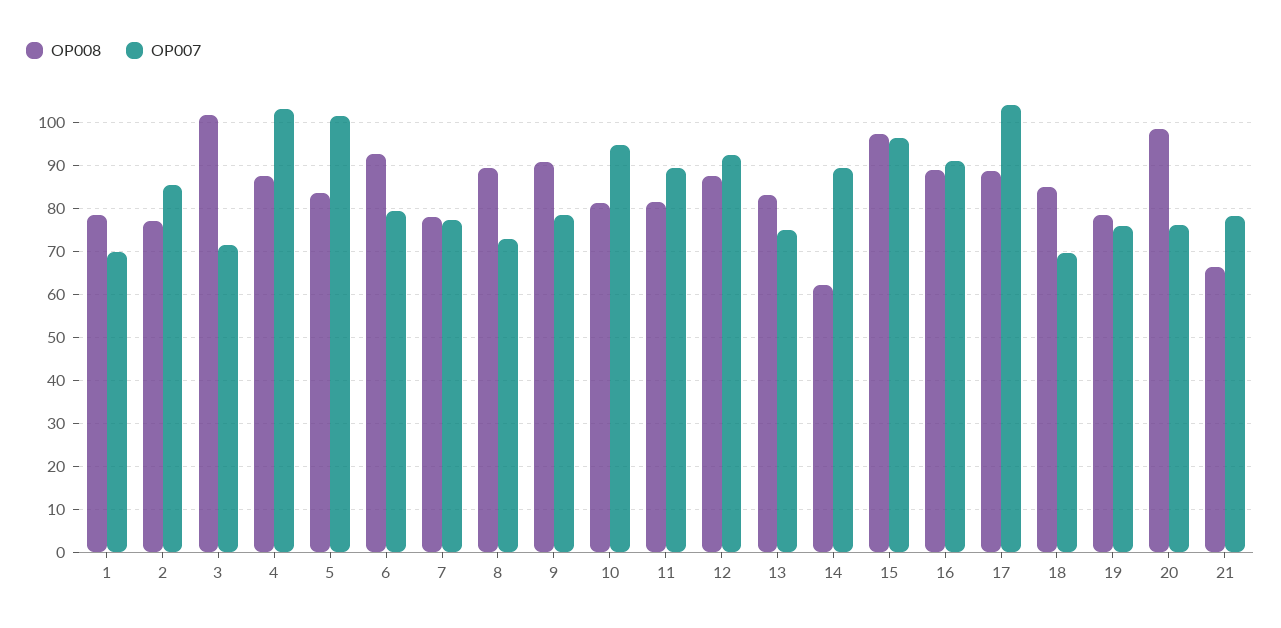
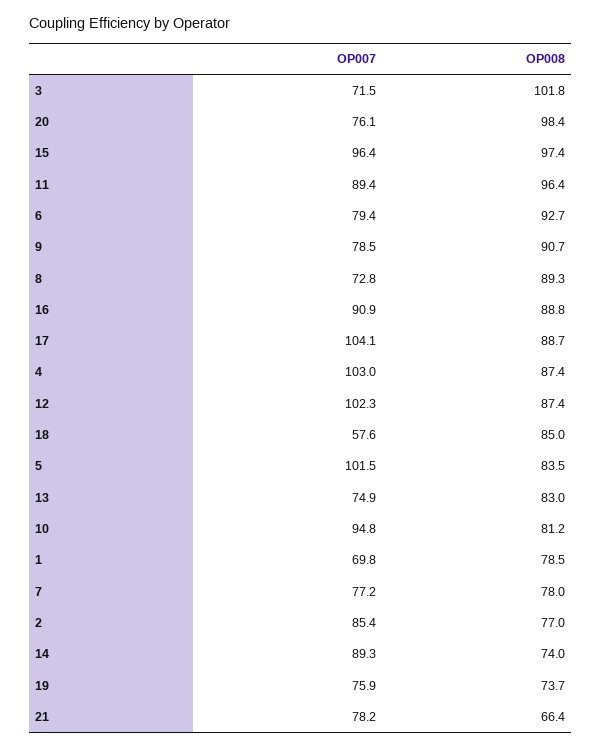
OP008, 11: 82 -> 96.4
OP007, 12: 92 -> 102.3
OP008, 14: 62 -> 74
OP007, 18: 70 -> 57.6
OP008, 19: 78 -> 73.7

